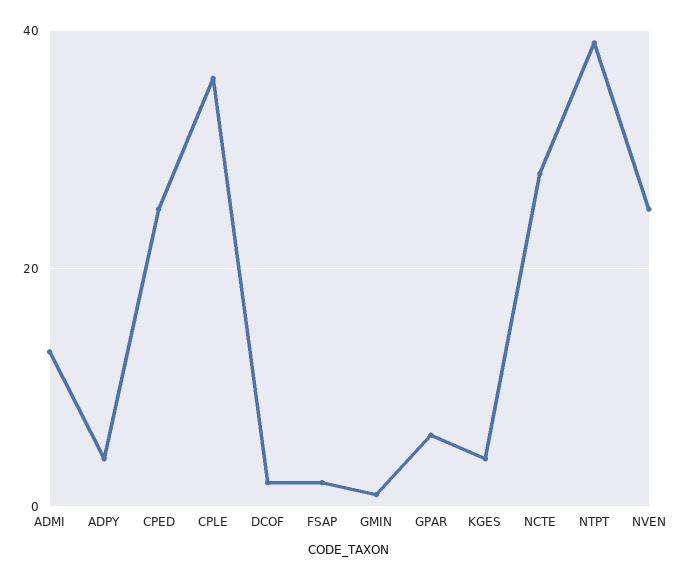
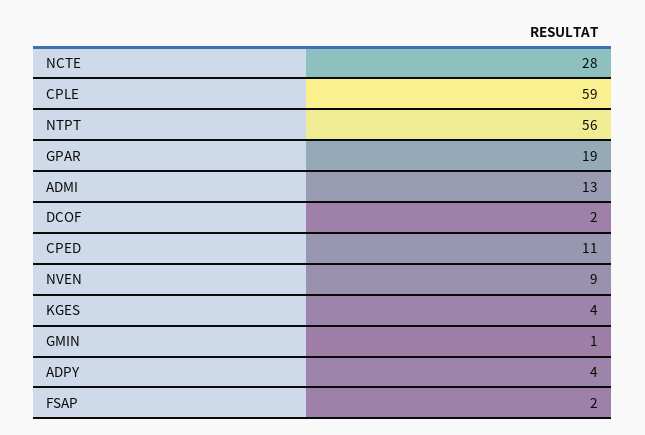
CPED: 25 -> 11
CPLE: 35 -> 59
GPAR: 5 -> 19
NTPT: 40 -> 56
NVEN: 25 -> 9

